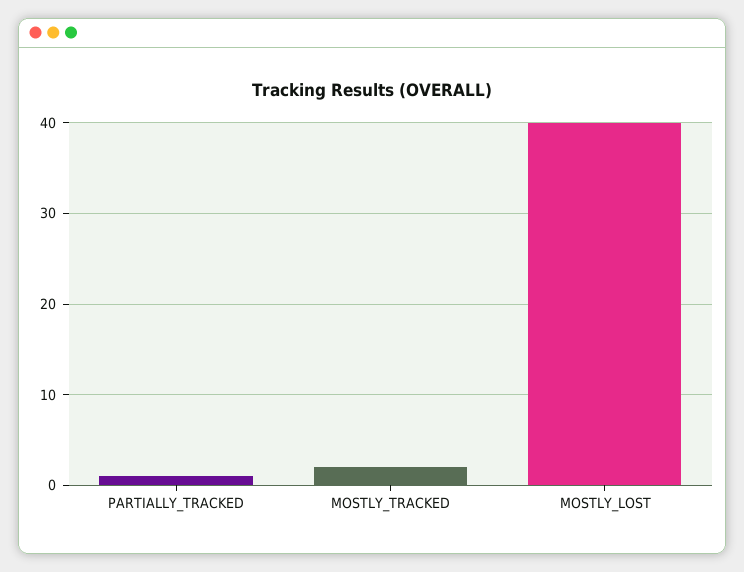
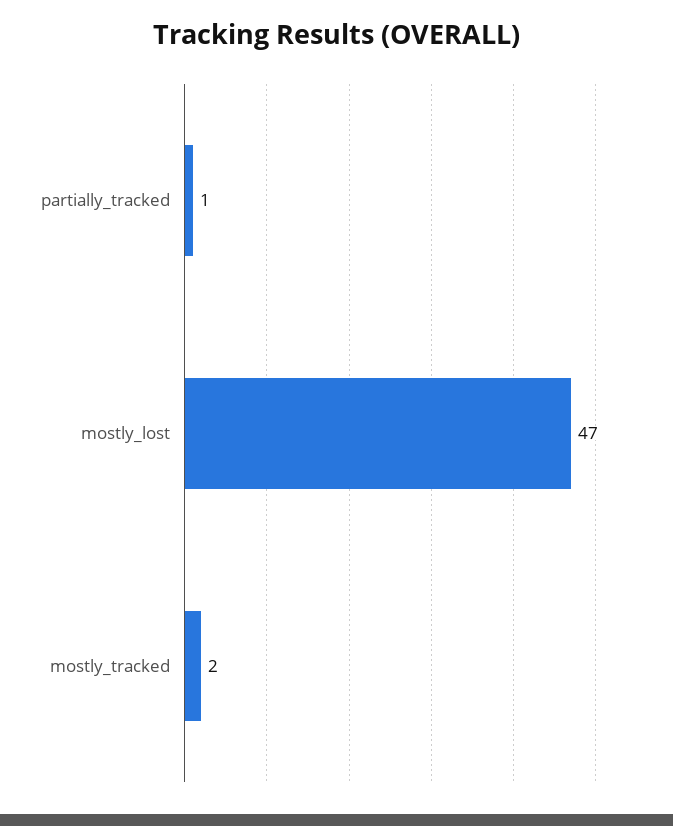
MOSTLY_LOST: 40 -> 47

